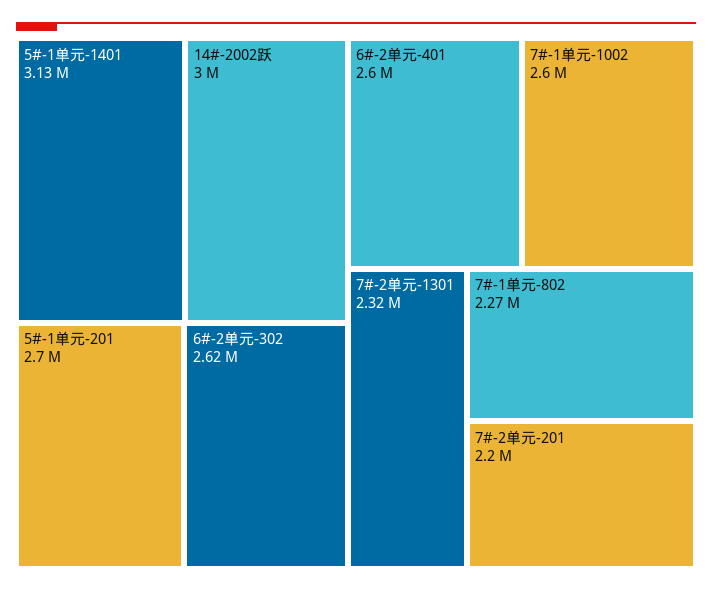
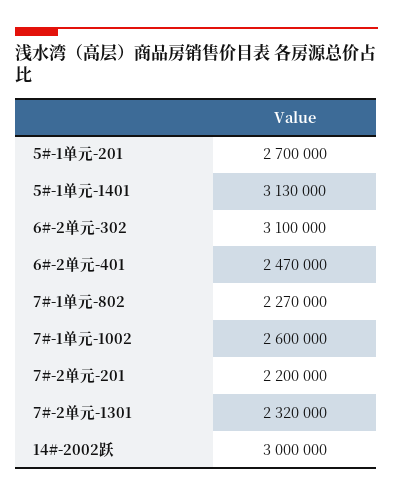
6#-2单元-302: 2620000 -> 3100000
6#-2单元-401: 2600000 -> 2470000

